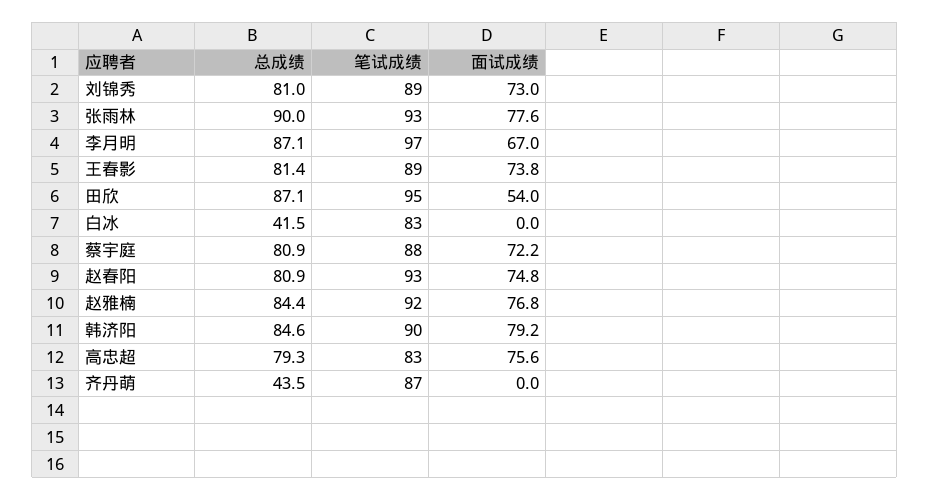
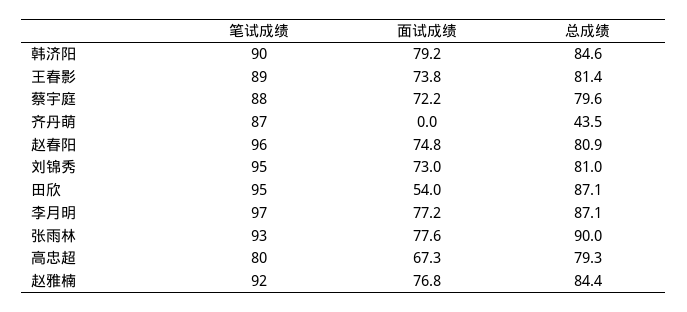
笔试成绩, 刘锦秀: 89 -> 95
面试成绩, 李月明: 67 -> 77.2
总成绩, 白冰: 41.5 -> none
笔试成绩, 白冰: 83 -> none
面试成绩, 白冰: 0 -> none
总成绩, 蔡宇庭: 80.9 -> 79.6
笔试成绩, 赵春阳: 93 -> 96
笔试成绩, 高忠超: 83 -> 80
面试成绩, 高忠超: 75.6 -> 67.3

